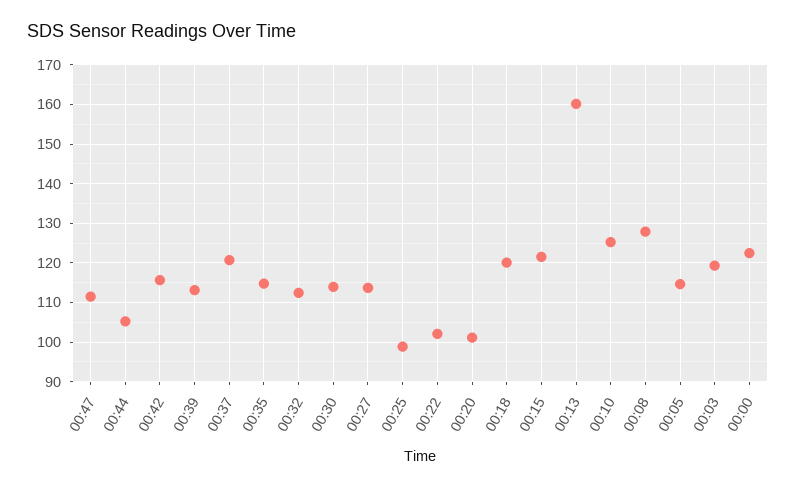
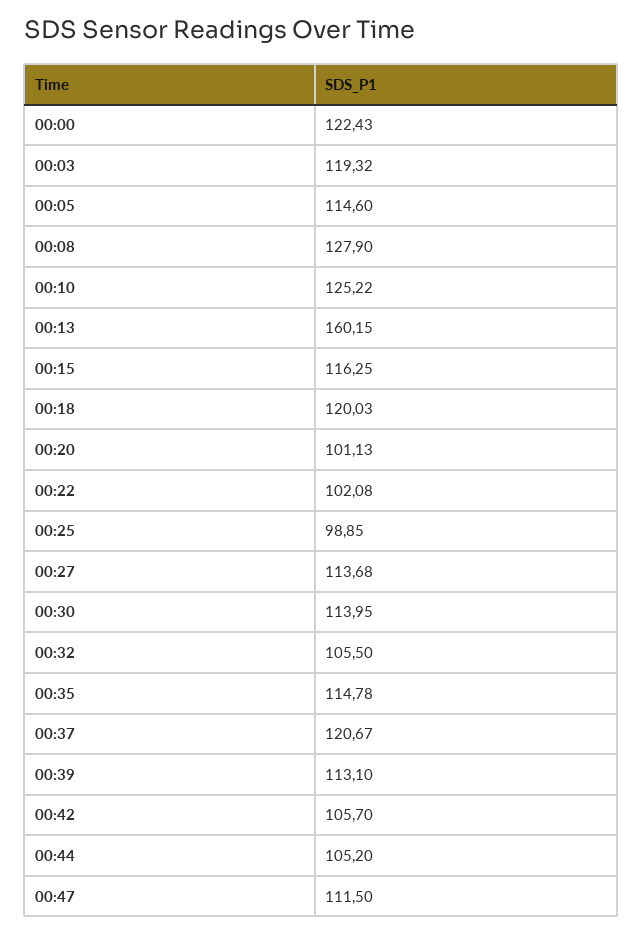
00:42: 116 -> 105.7
00:32: 112 -> 105.5
00:15: 122 -> 116.25

